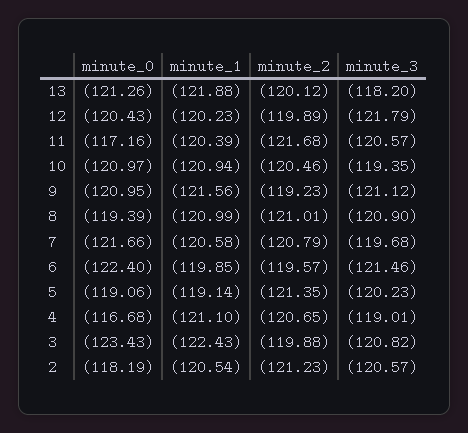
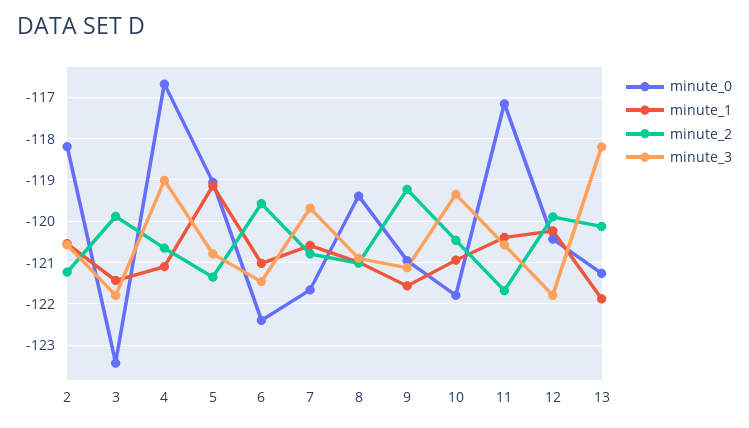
minute_0, 10: -120.97 -> -121.8
minute_1, 6: -119.85 -> -121
minute_3, 5: -120.23 -> -120.8
minute_1, 3: -122.43 -> -121.4
minute_3, 3: -120.82 -> -121.8

